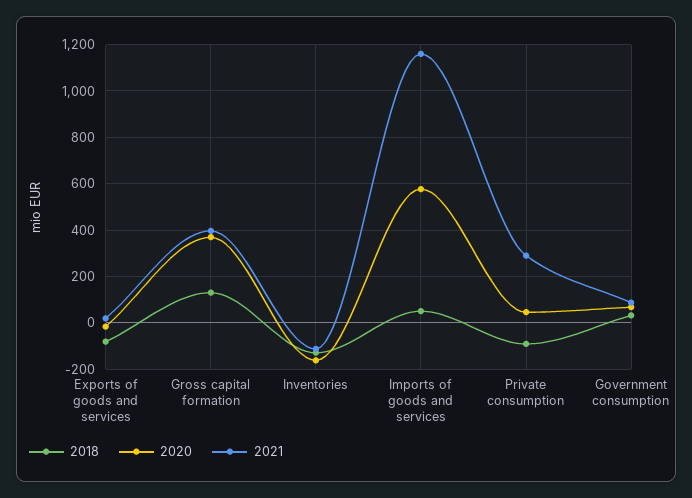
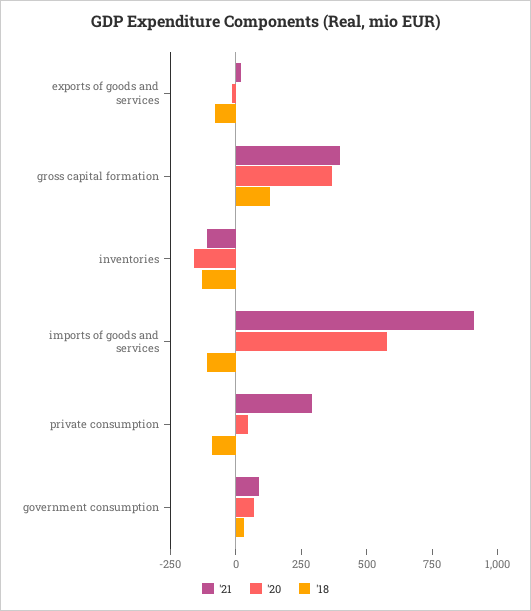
2018, Imports of goods and services: 50 -> -100
2021, Imports of goods and services: 1150 -> 900

